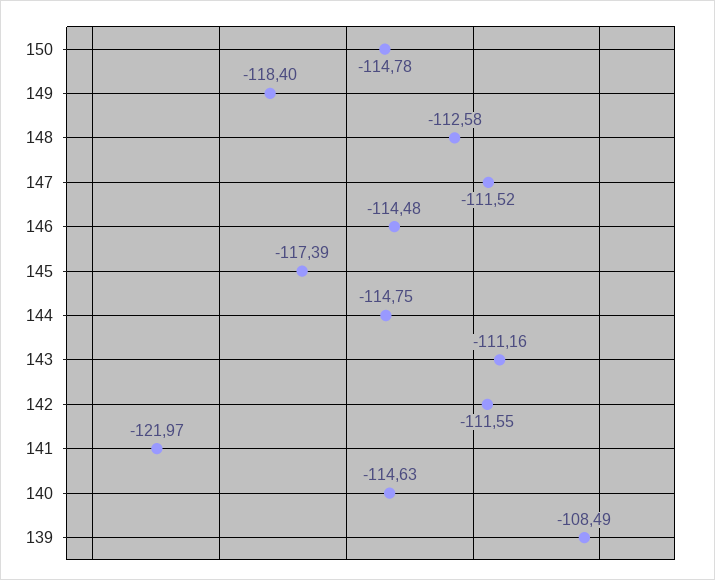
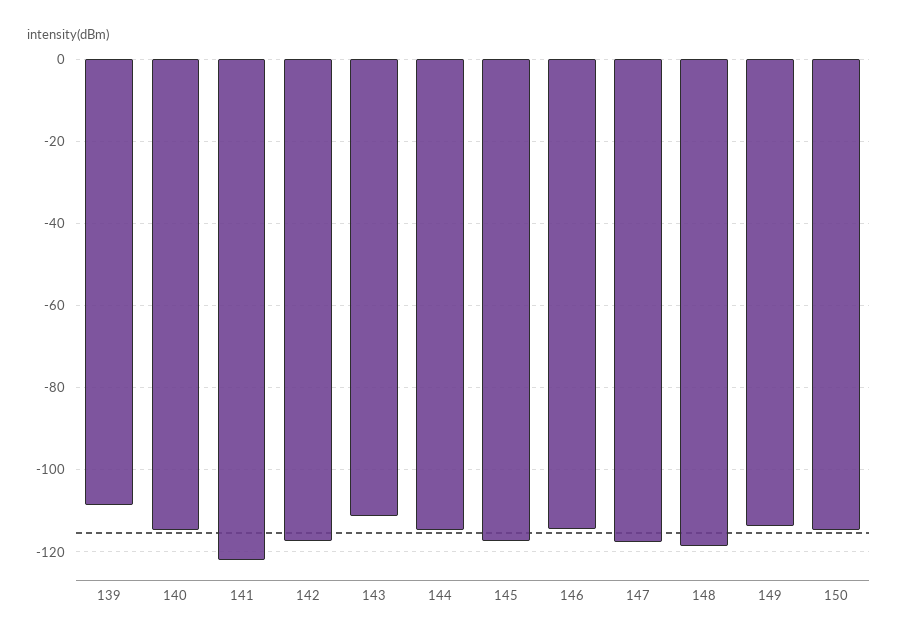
149: -118.4 -> -114
148: -112.58 -> -118
147: -111.52 -> -118
142: -111.55 -> -118

